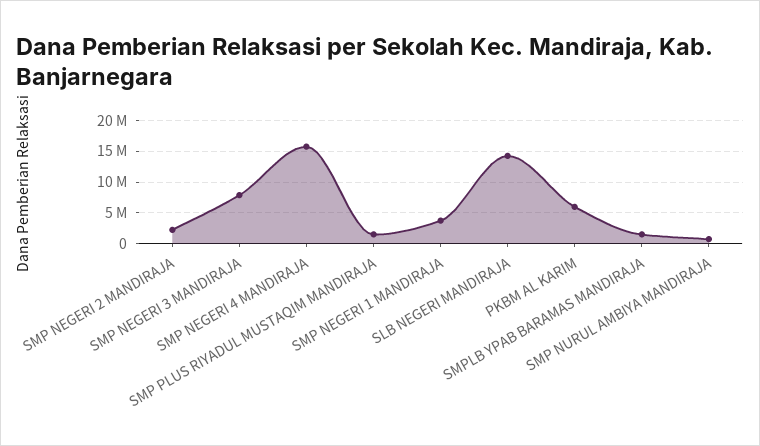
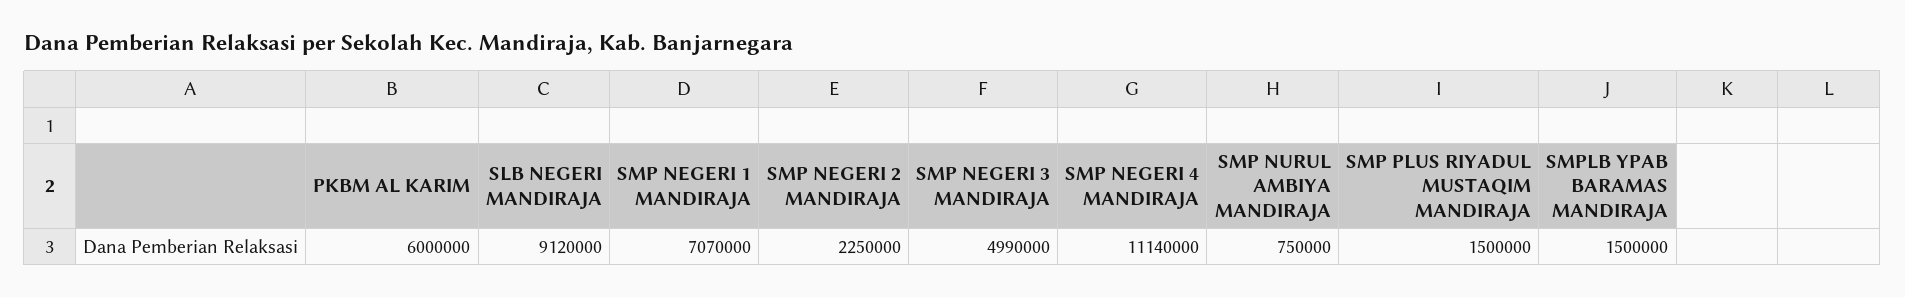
SMP NEGERI 3 MANDIRAJA: 8000000 -> 4990000
SMP NEGERI 4 MANDIRAJA: 16000000 -> 11140000
SMP NEGERI 1 MANDIRAJA: 4000000 -> 7070000
SLB NEGERI MANDIRAJA: 14000000 -> 9120000

